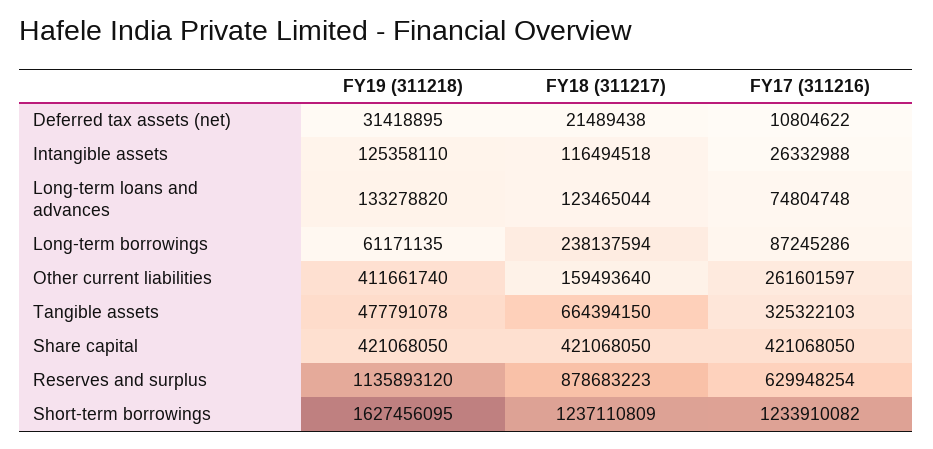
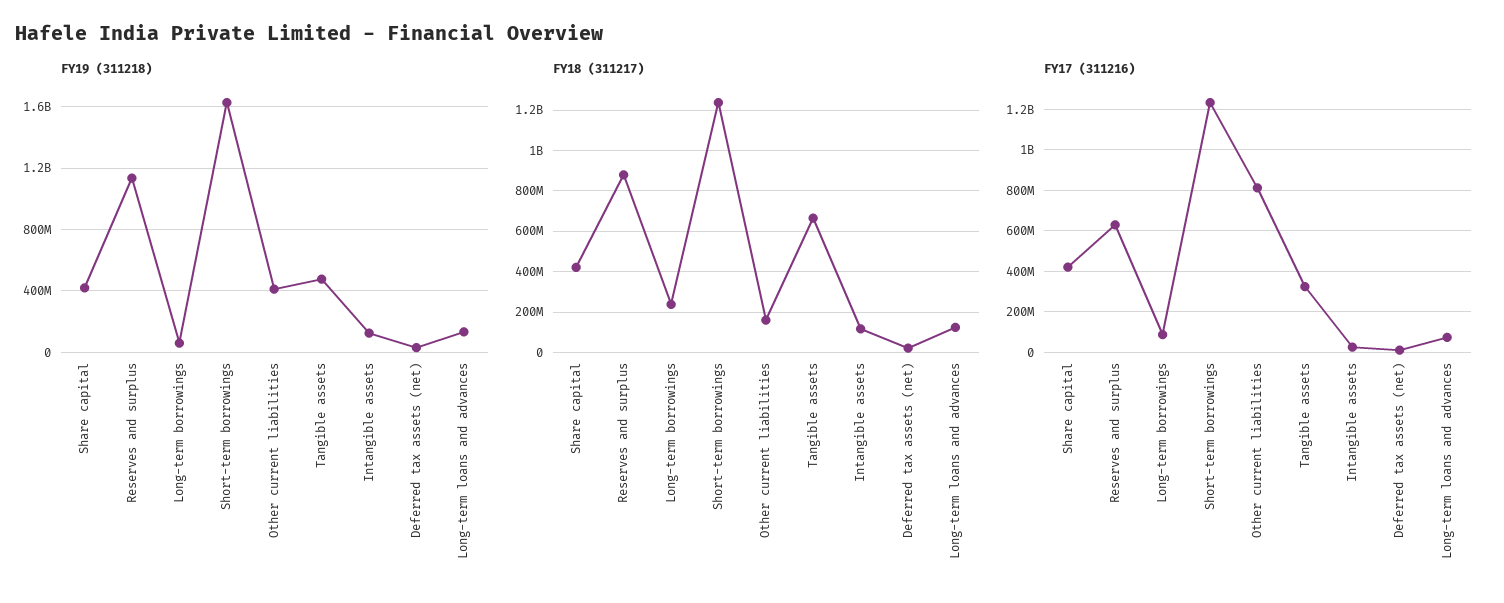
FY17 (311216), Other current liabilities: 261601597 -> 800000000

